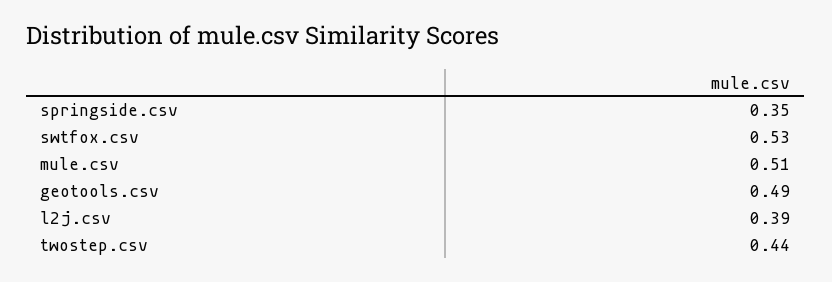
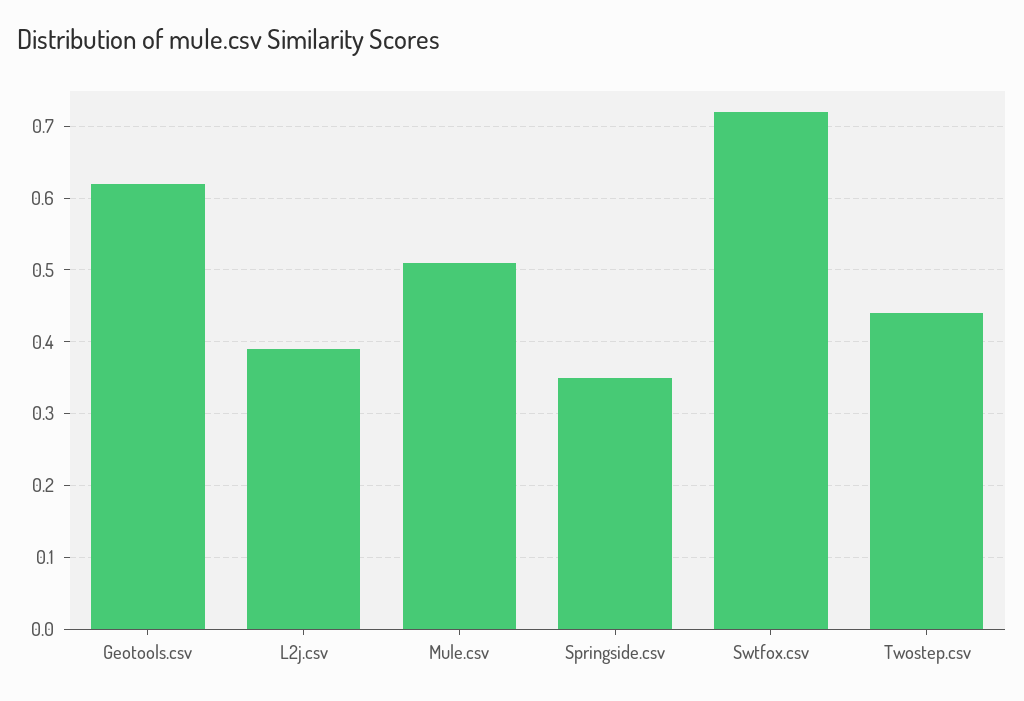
swtfox.csv: 0.53 -> 0.72
geotools.csv: 0.49 -> 0.62

